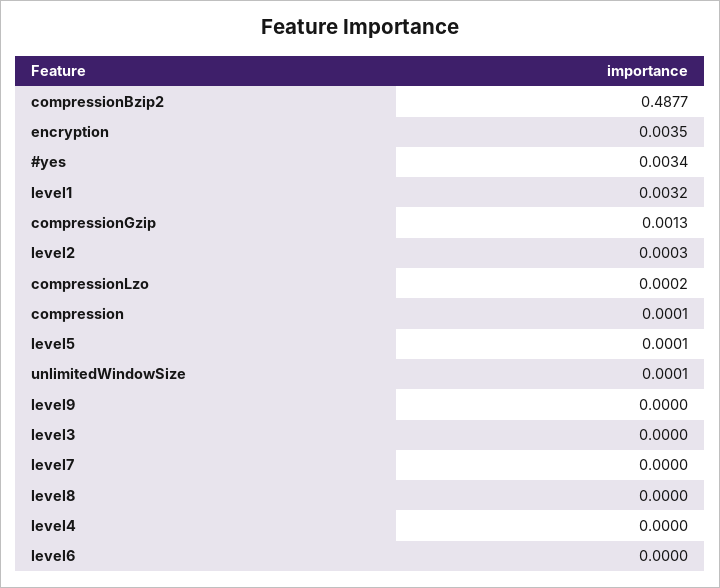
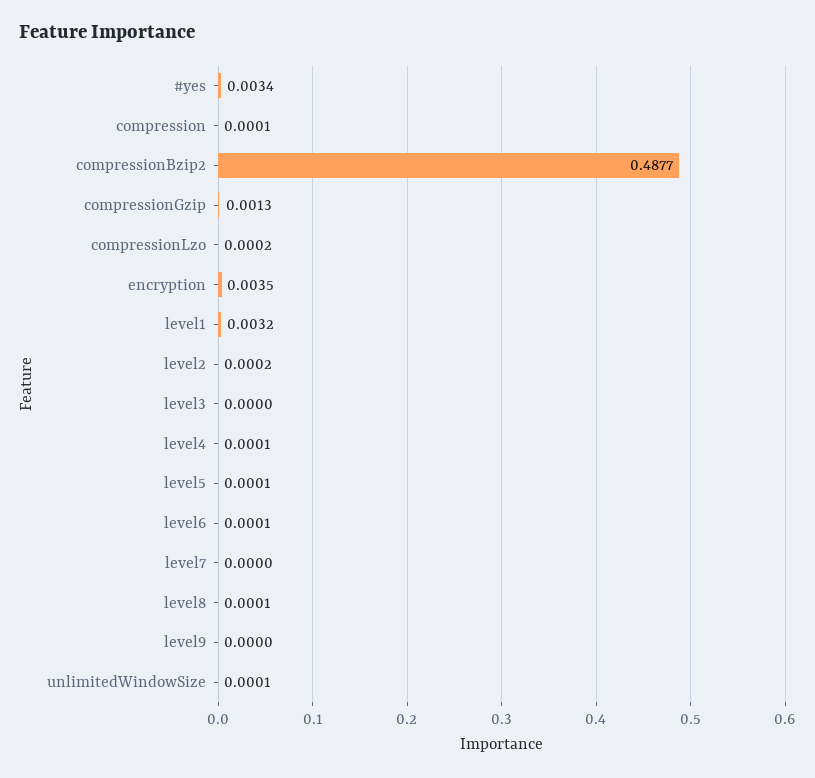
level2: 0.0003 -> 0.0002
level8: 0 -> 0.0001
level4: 0 -> 0.0001
level6: 0 -> 0.0001

